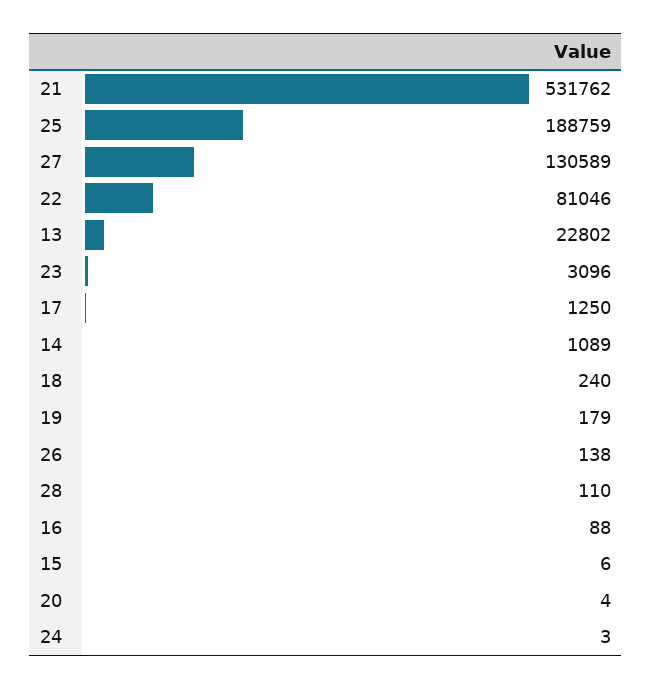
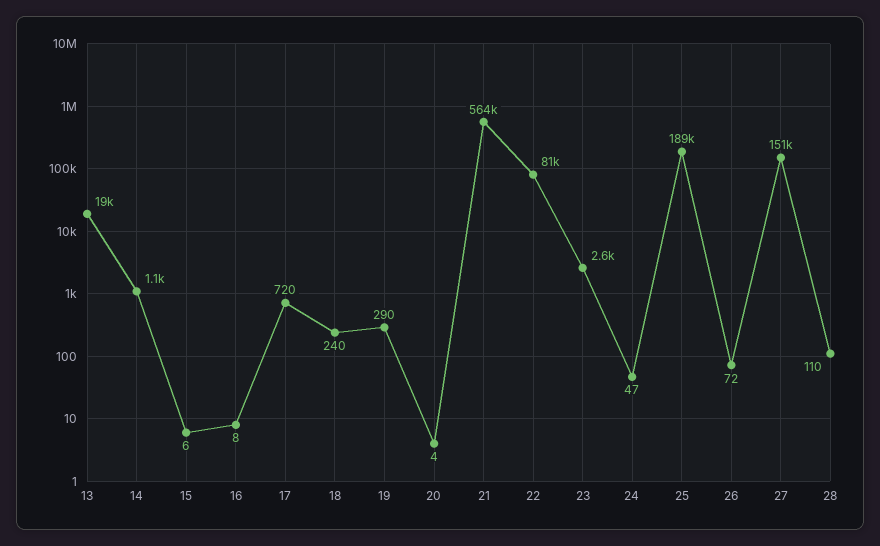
21: 531762 -> 564000
27: 130589 -> 151000
13: 22802 -> 19000
23: 3096 -> 2600
17: 1250 -> 720
19: 179 -> 290
26: 138 -> 72
16: 88 -> 8
24: 3 -> 47

